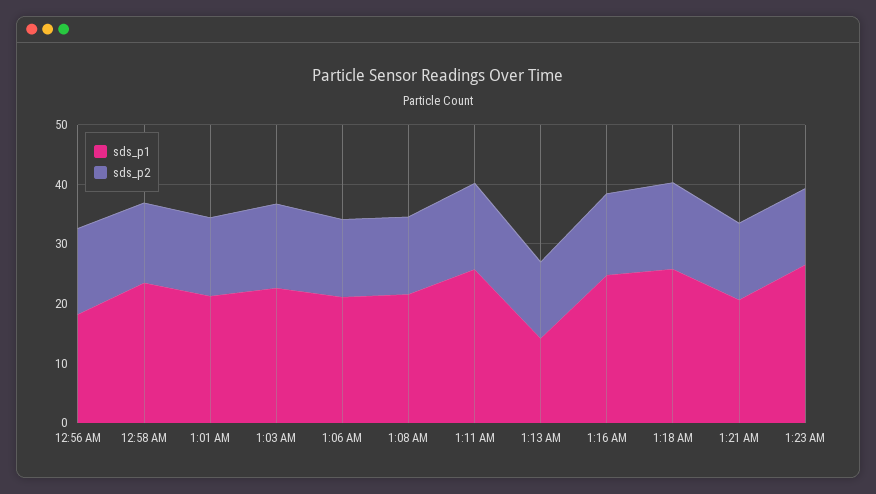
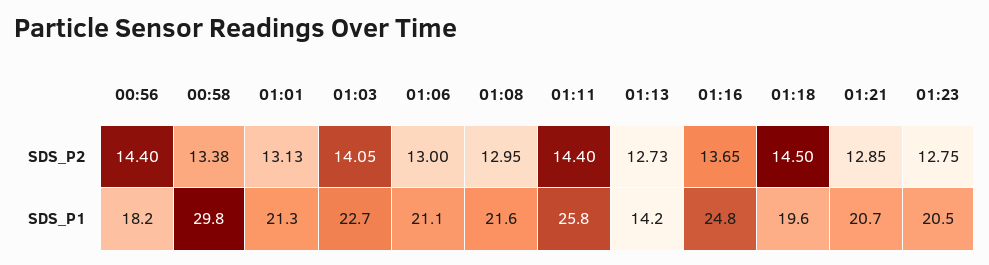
sds_p1, 12:58 AM: 24 -> 29.8
sds_p1, 1:18 AM: 26 -> 19.6
sds_p1, 1:23 AM: 26 -> 20.5

